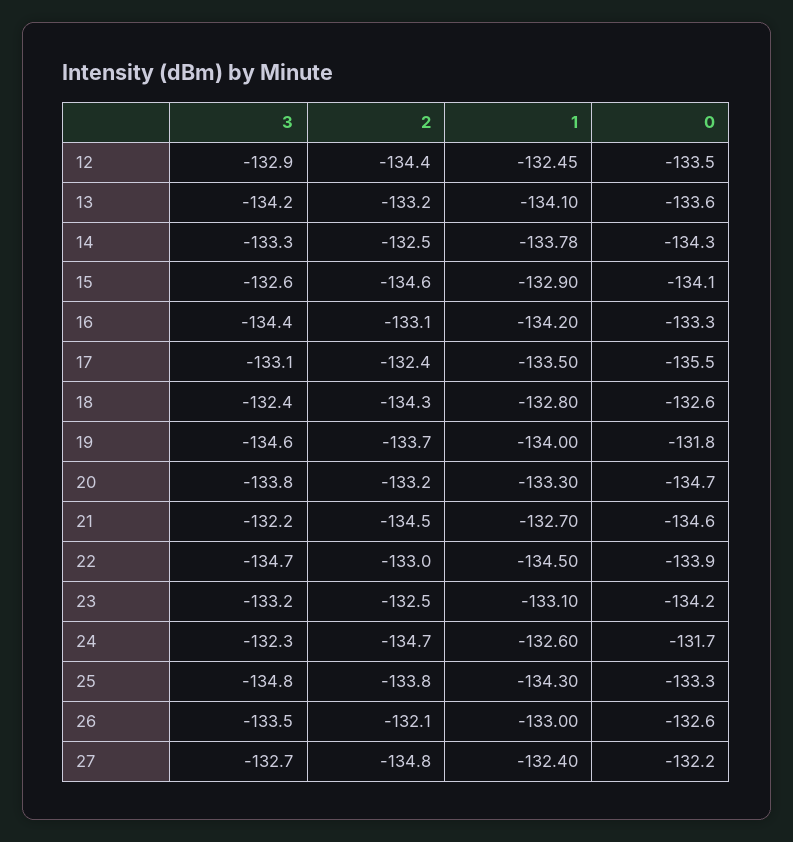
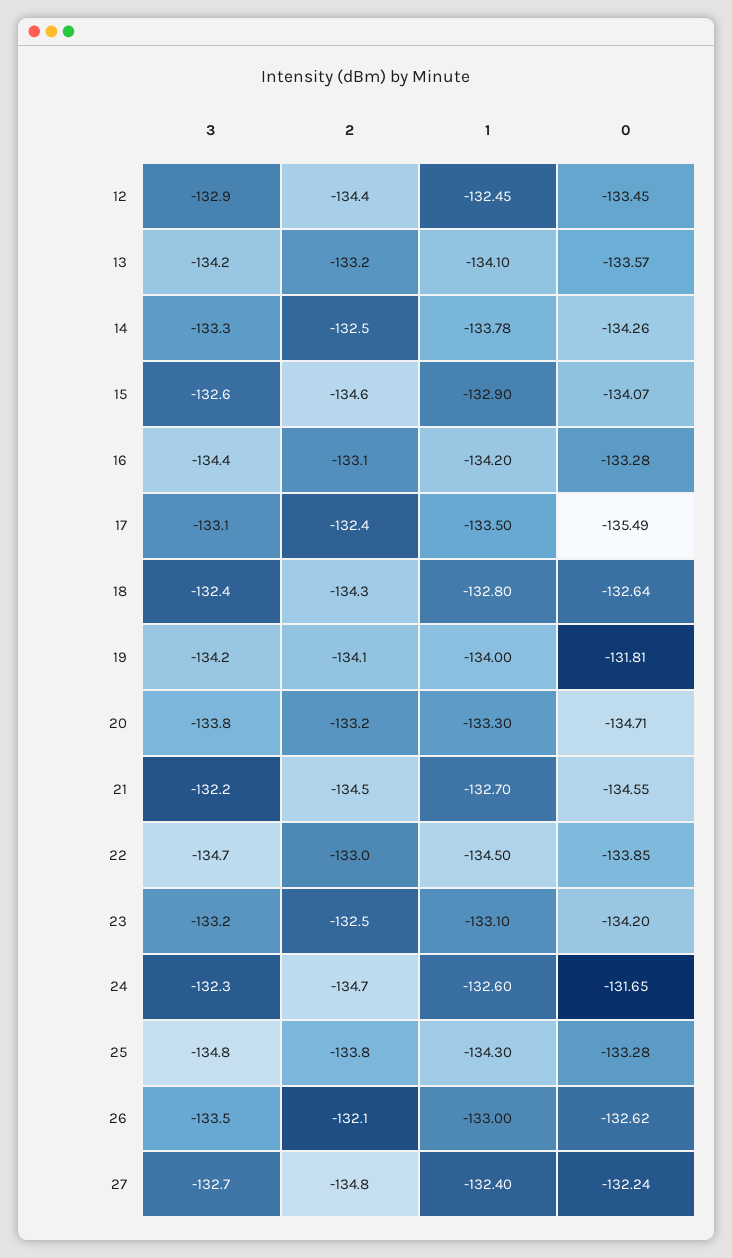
3, 19: -134.6 -> -134.2
2, 19: -133.7 -> -134.1

